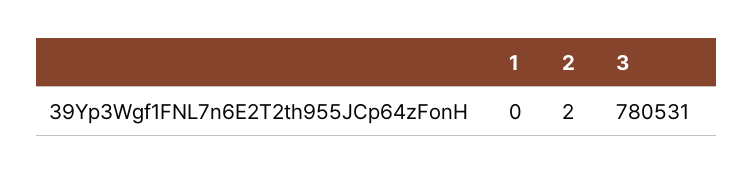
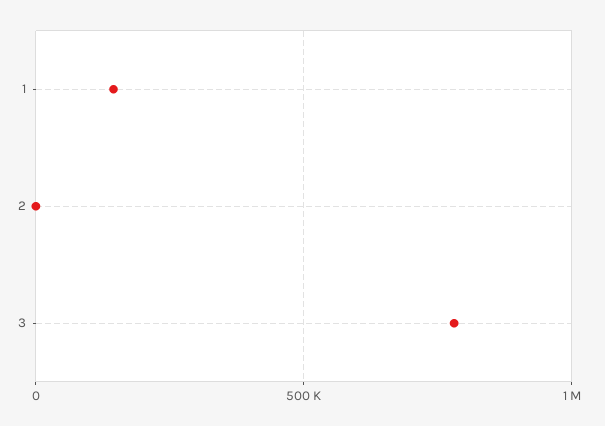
1: 0 -> 150000

